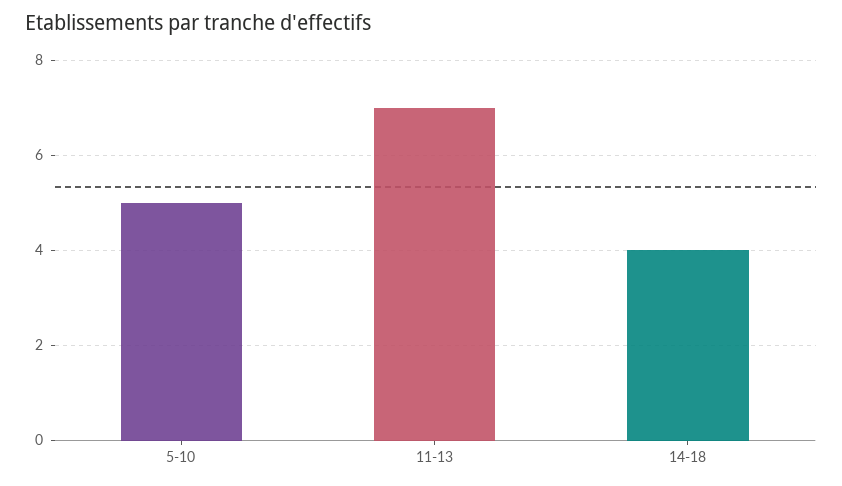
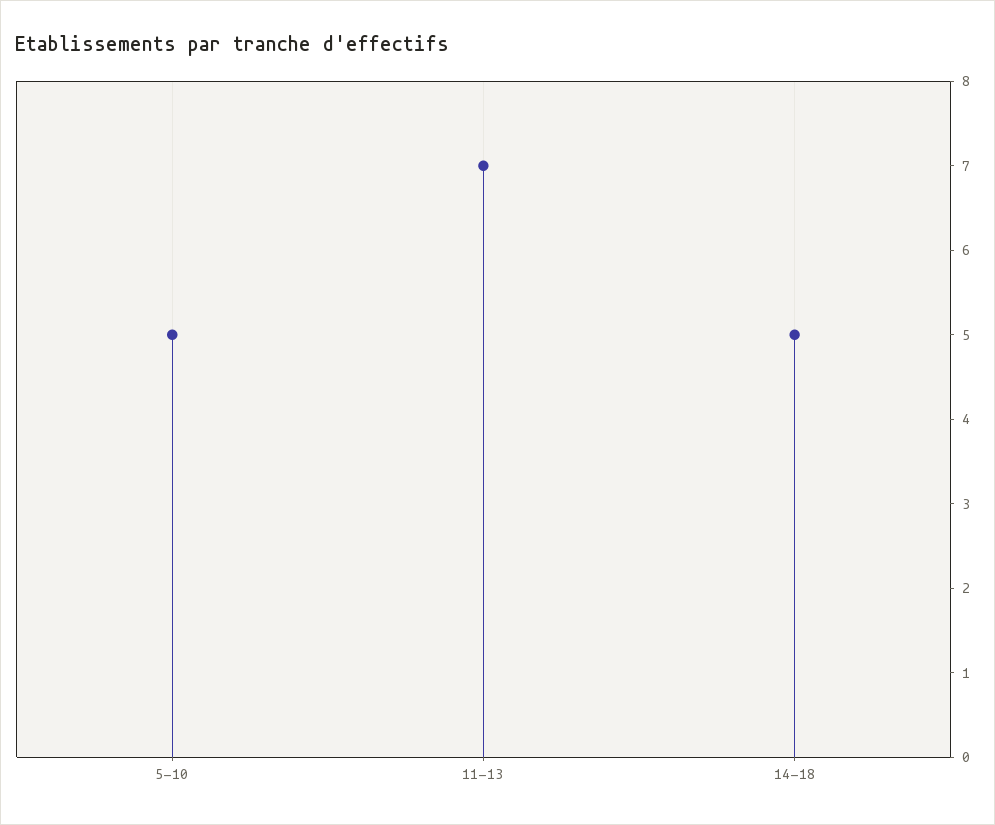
14-18: 4 -> 5

